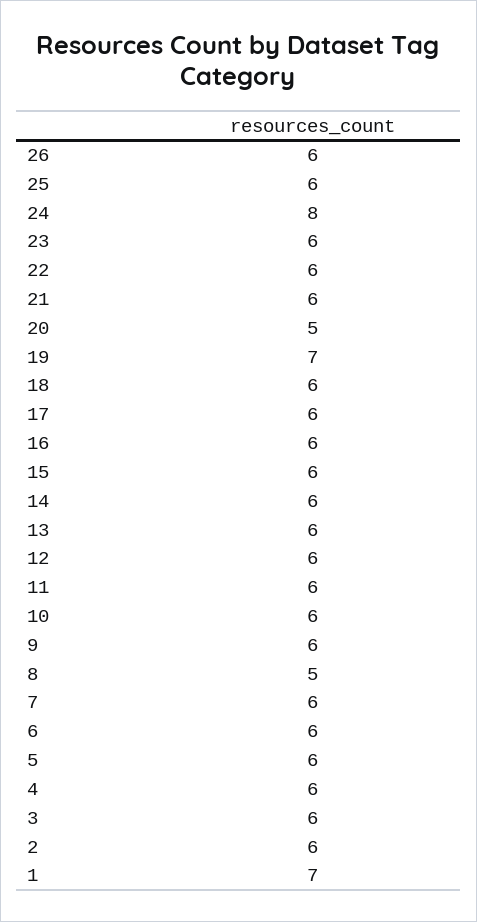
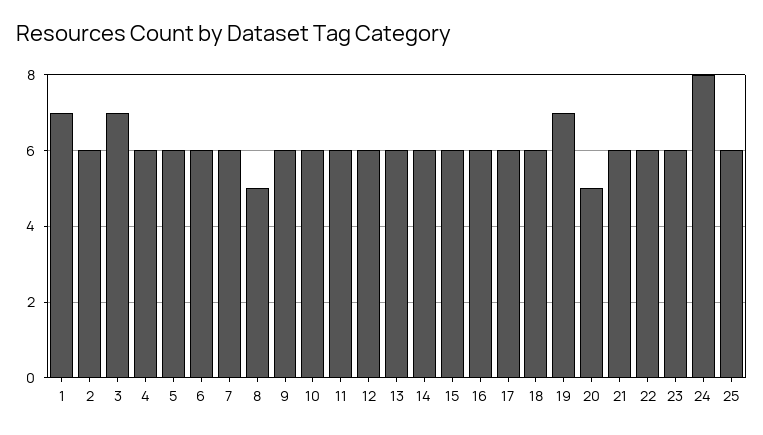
26: 6 -> none
3: 6 -> 7

